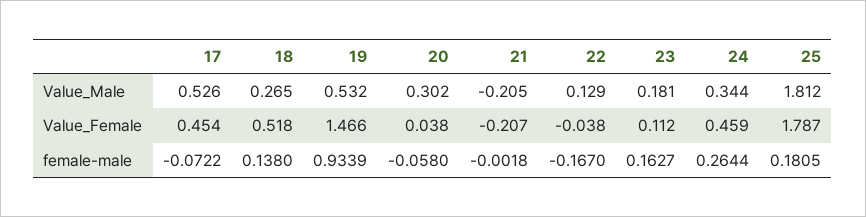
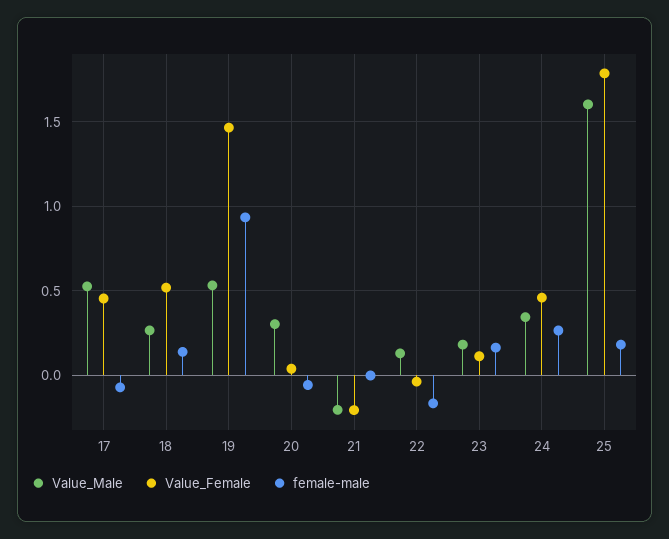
Value_Male, 25: 1.812 -> 1.6

